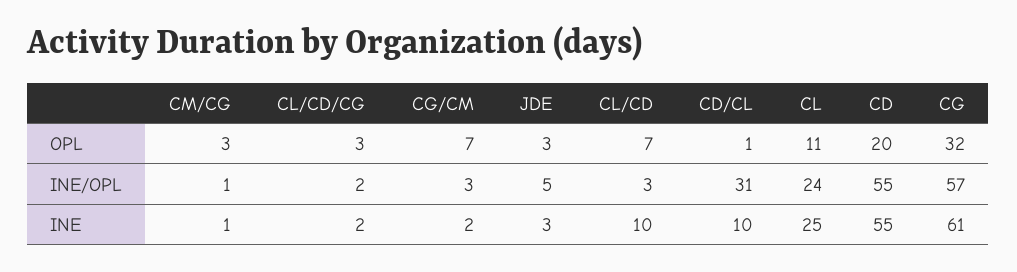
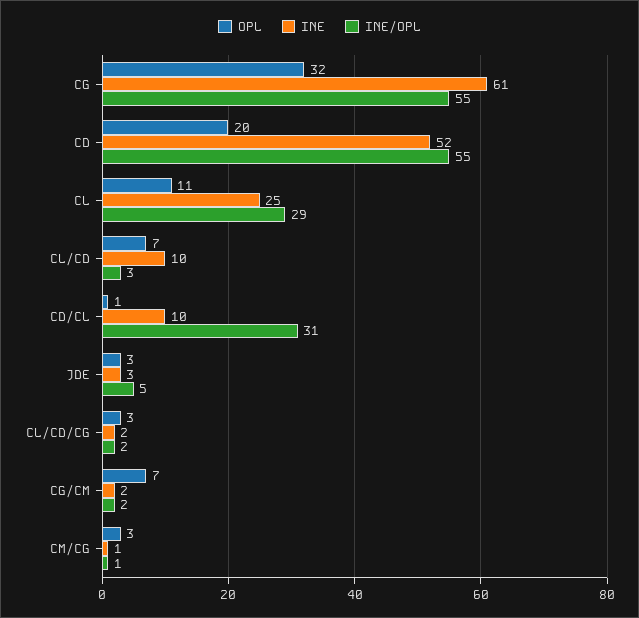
INE/OPL, CG/CM: 3 -> 2
INE/OPL, CL: 24 -> 29
INE/OPL, CG: 57 -> 55
INE, CD: 55 -> 52

